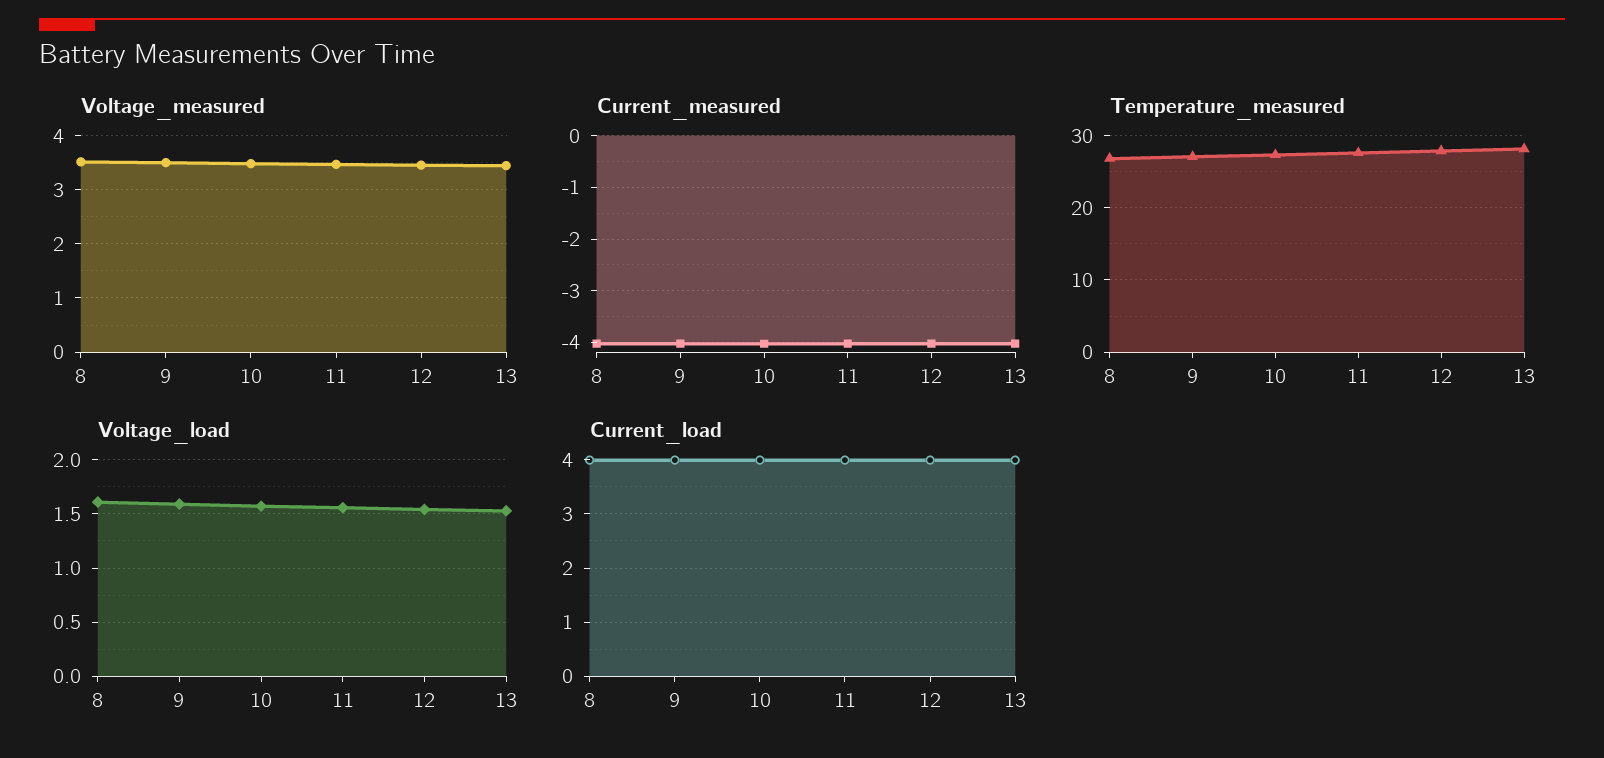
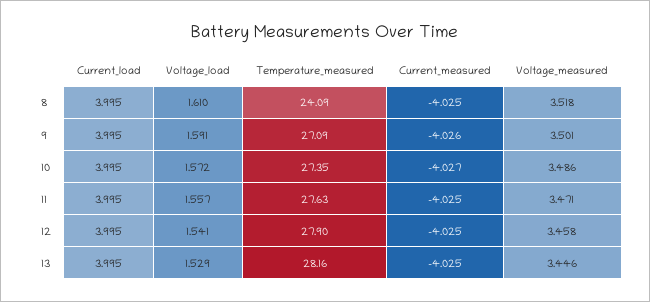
Temperature_measured, 8: 27 -> 24.09

